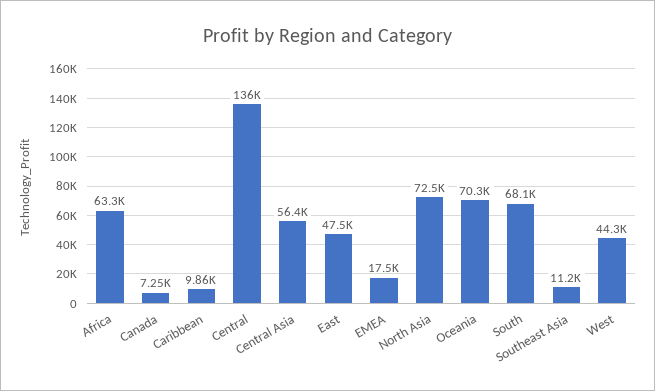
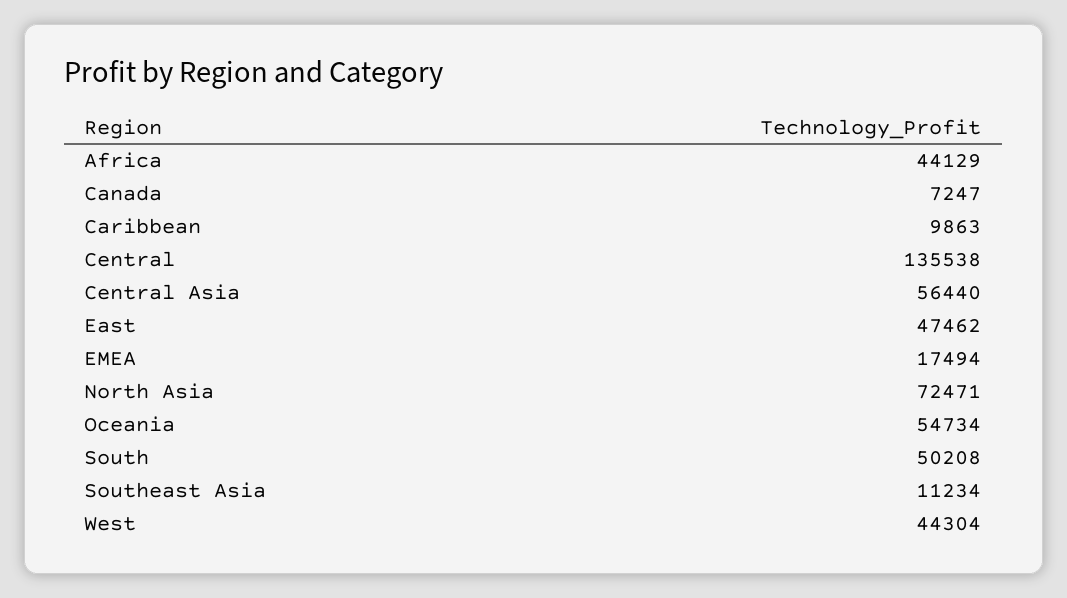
Africa: 63300 -> 44129
Oceania: 70300 -> 54734
South: 68100 -> 50208

